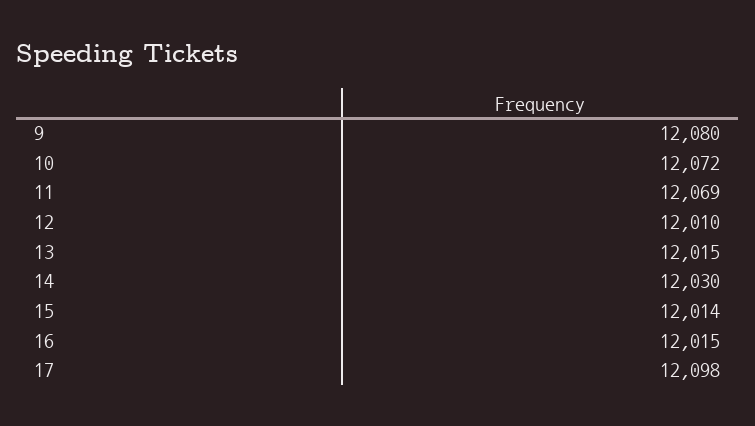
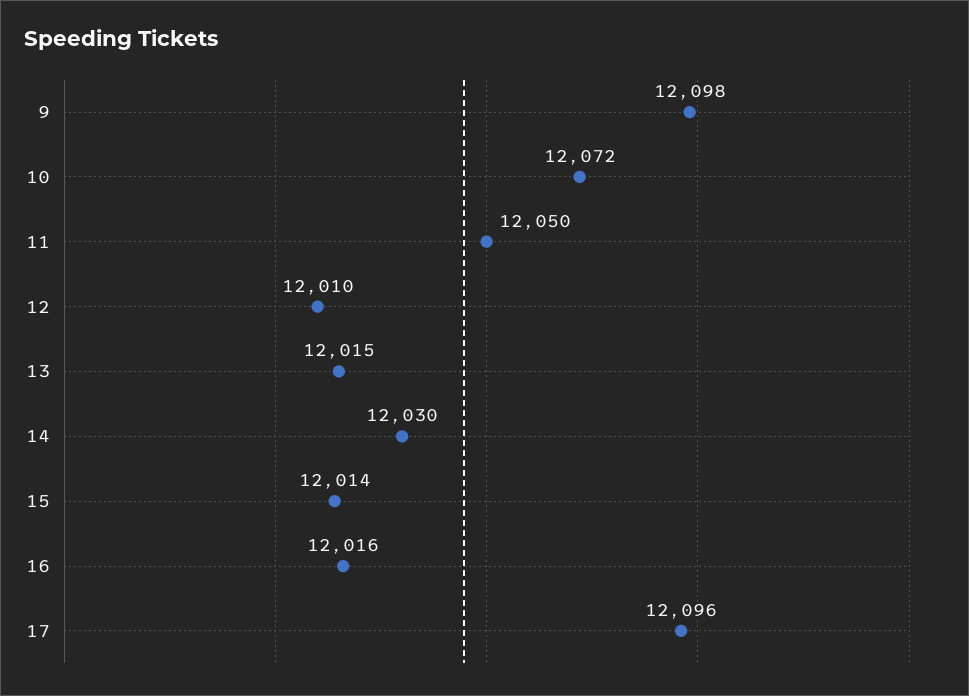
9: 12080 -> 12098
11: 12069 -> 12050
16: 12015 -> 12016
17: 12098 -> 12096

